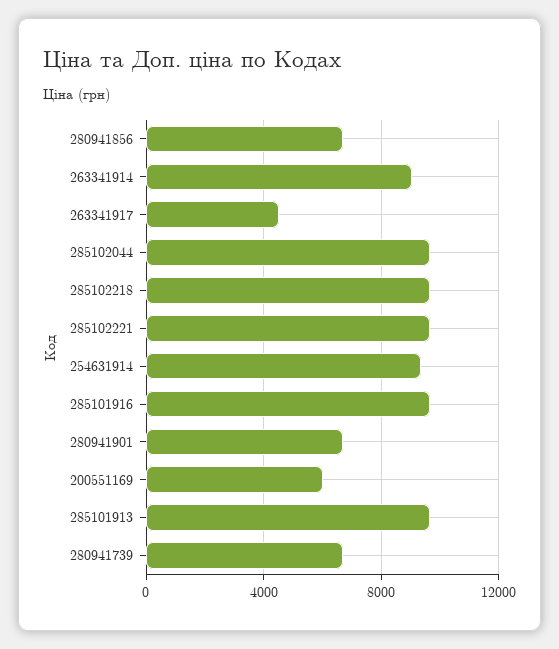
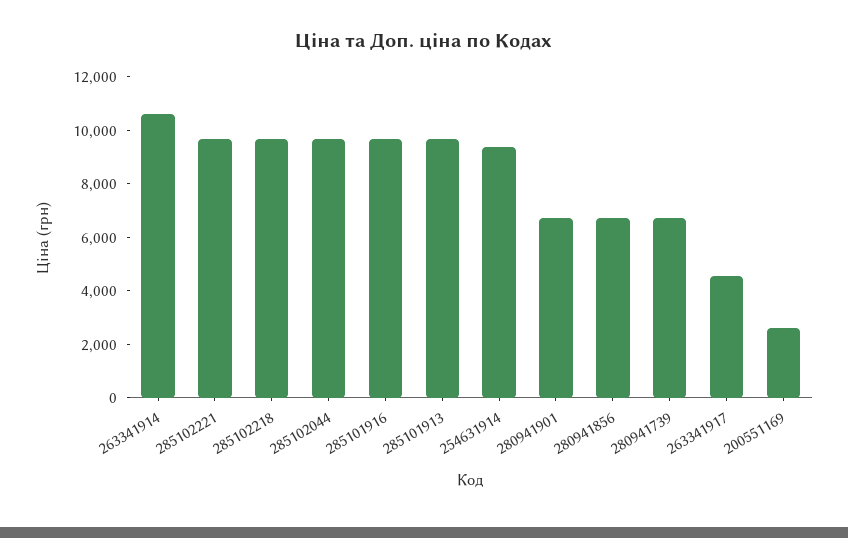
263341914: 9000 -> 10500
200551169: 6000 -> 2500

